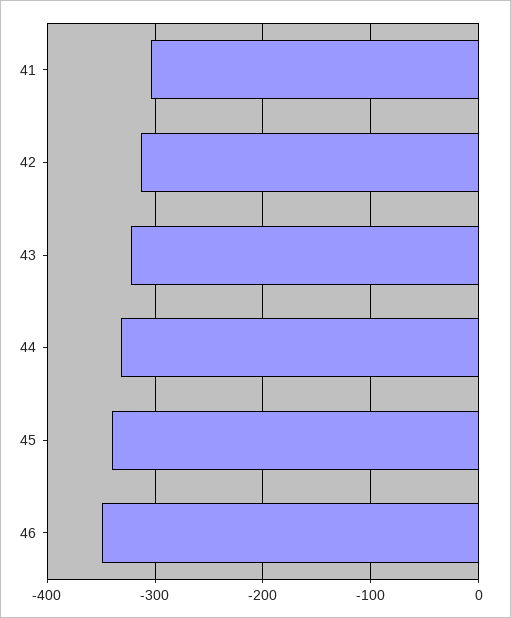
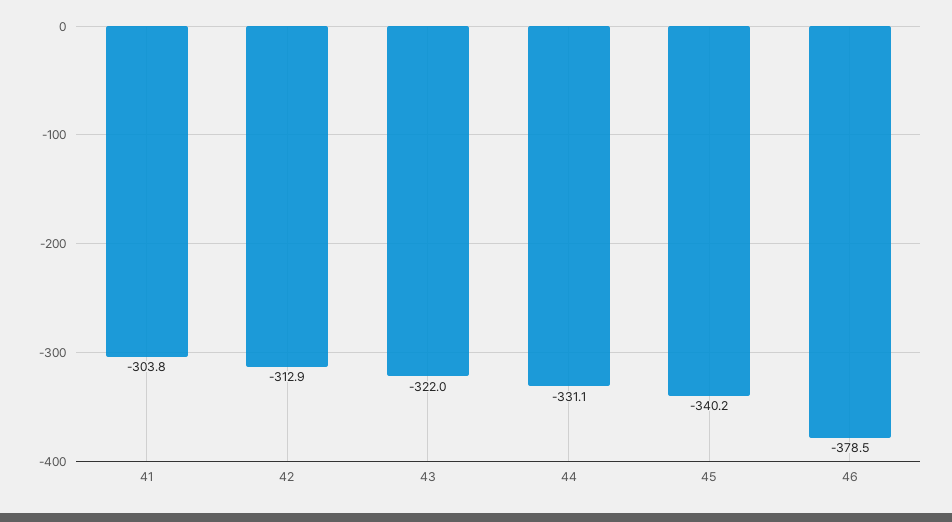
46: -350 -> -378.5

